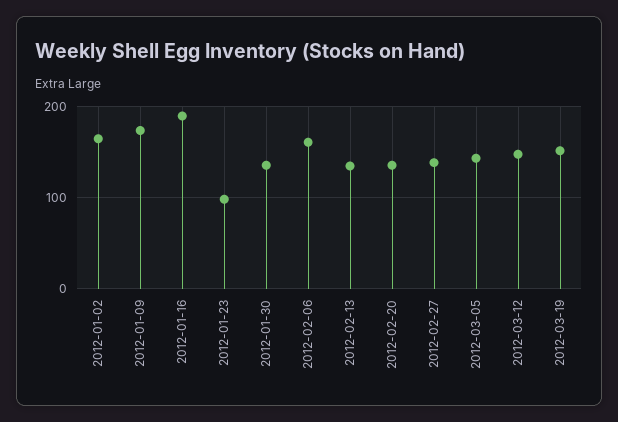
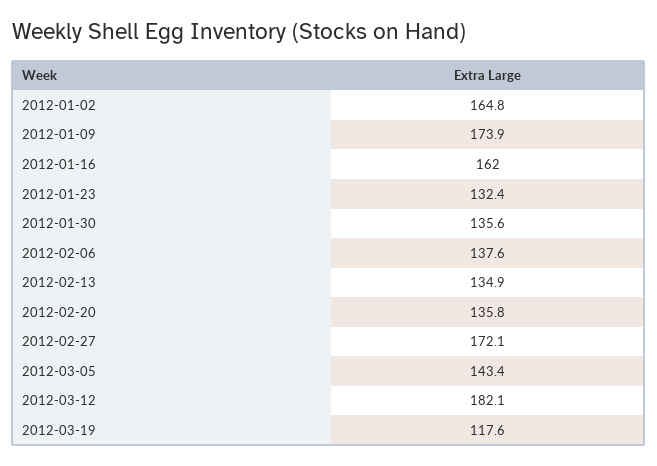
2012-01-16: 190 -> 162
2012-01-23: 100 -> 132.4
2012-02-06: 160 -> 137.6
2012-02-27: 140 -> 172.1
2012-03-12: 150 -> 182.1
2012-03-19: 150 -> 117.6

